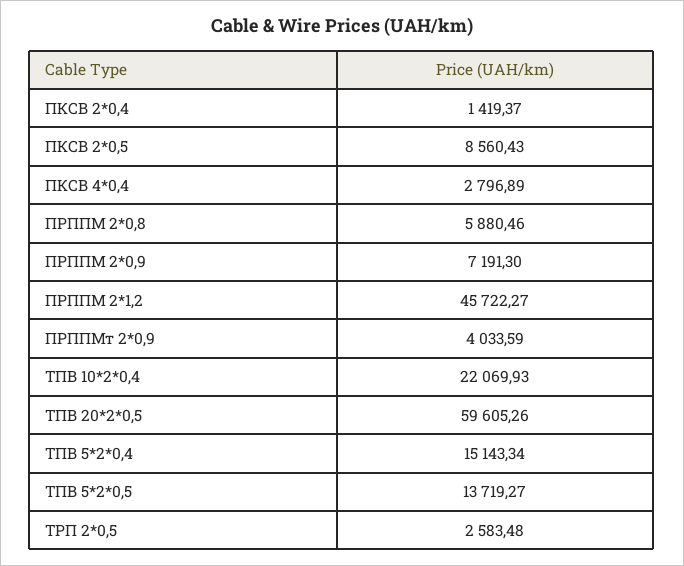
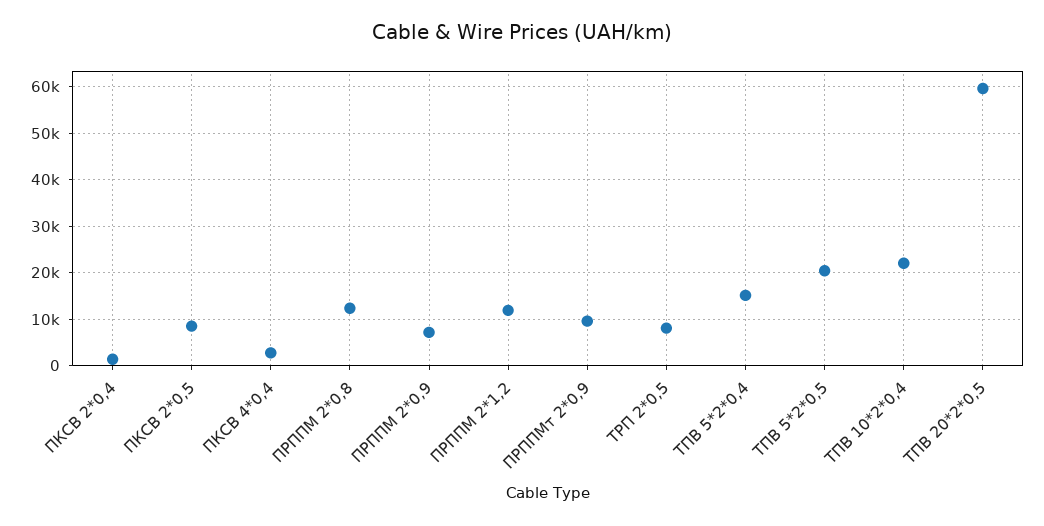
ПРППМ 2*0,8: 5880.46 -> 12000
ПРППМ 2*1,2: 45722.27 -> 12000
ПРППМт 2*0,9: 4033.59 -> 10000
ТПВ 5*2*0,5: 13719.27 -> 20000
ТРП 2*0,5: 2583.48 -> 8000

